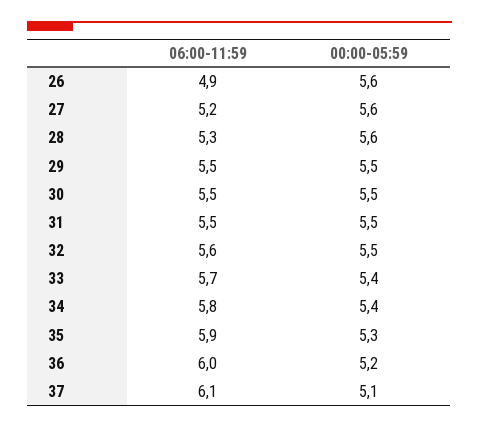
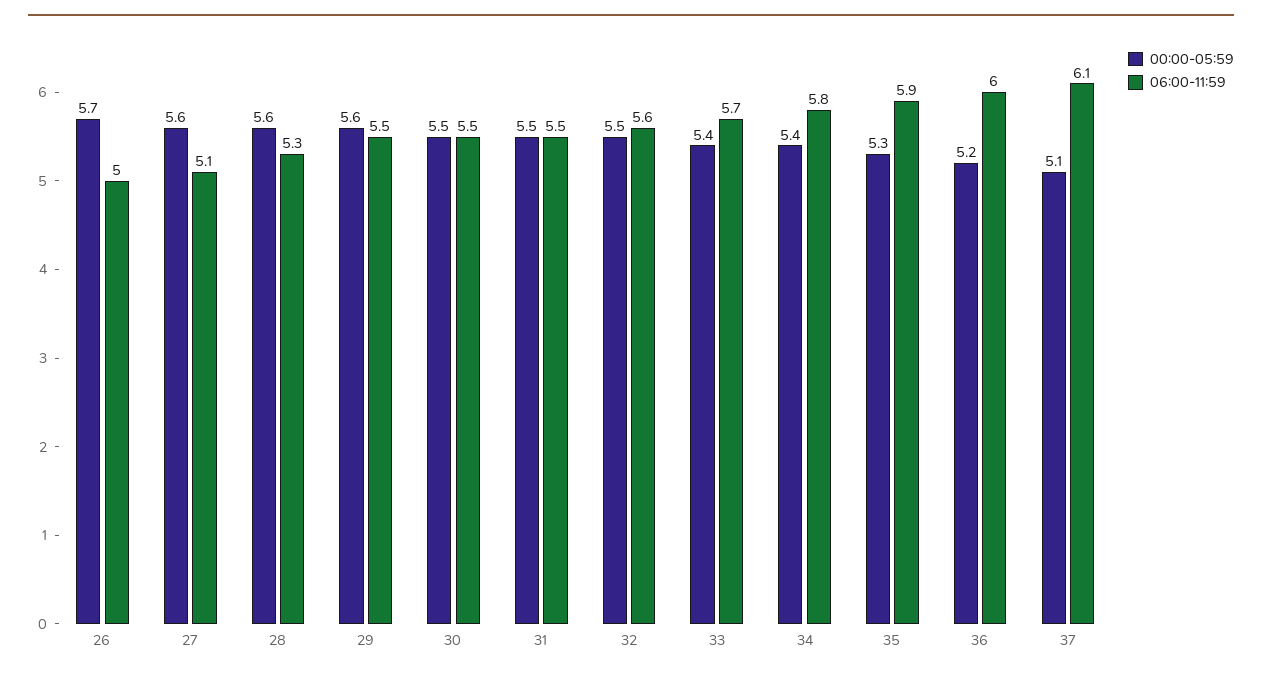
06:00-11:59, 26: 4.9 -> 5
00:00-05:59, 26: 5.6 -> 5.7
06:00-11:59, 27: 5.2 -> 5.1
00:00-05:59, 29: 5.5 -> 5.6

